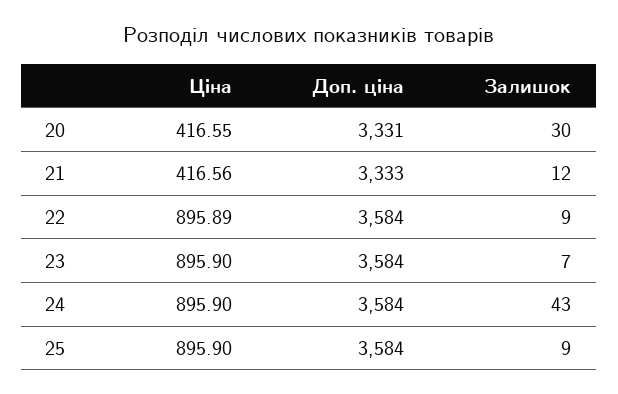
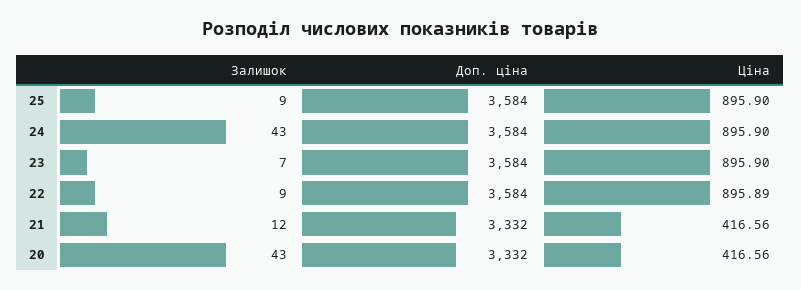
Ціна, 20: 416.55 -> 416.56
Доп. ціна, 20: 3331 -> 3332
Залишок, 20: 30 -> 43
Доп. ціна, 21: 3333 -> 3332

